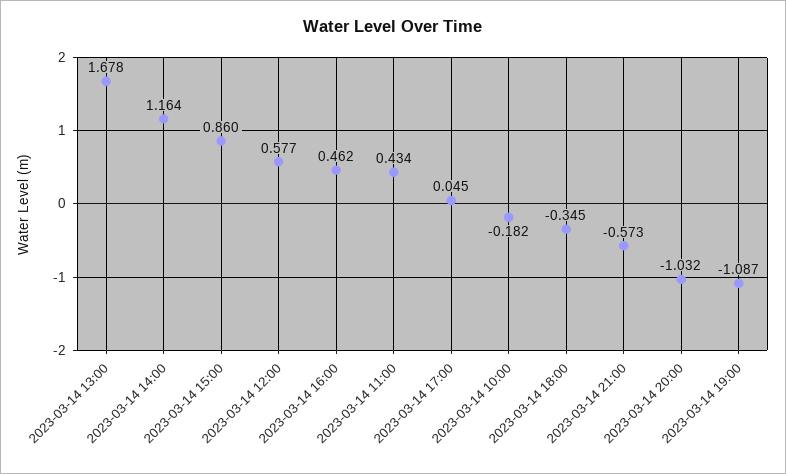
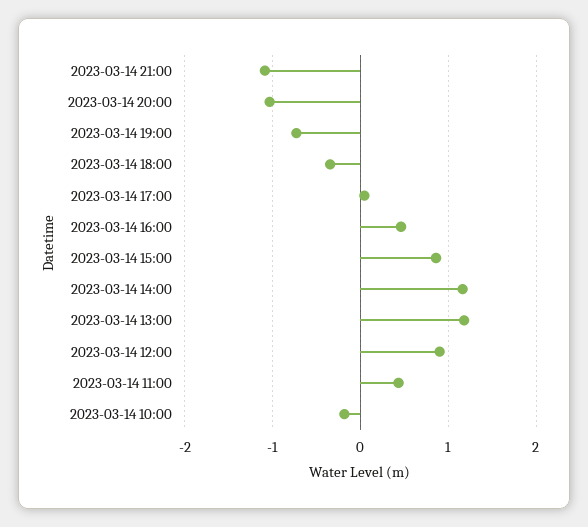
2023-03-14 13:00: 1.678 -> 1.2
2023-03-14 12:00: 0.577 -> 0.9
2023-03-14 21:00: -0.573 -> -1.1
2023-03-14 19:00: -1.087 -> -0.7

